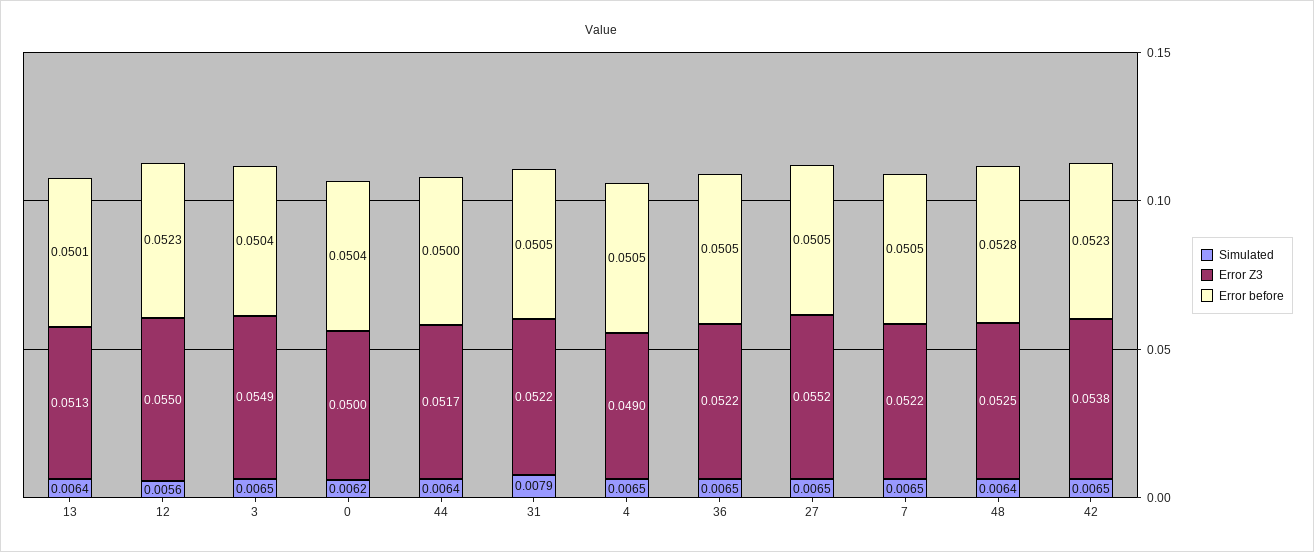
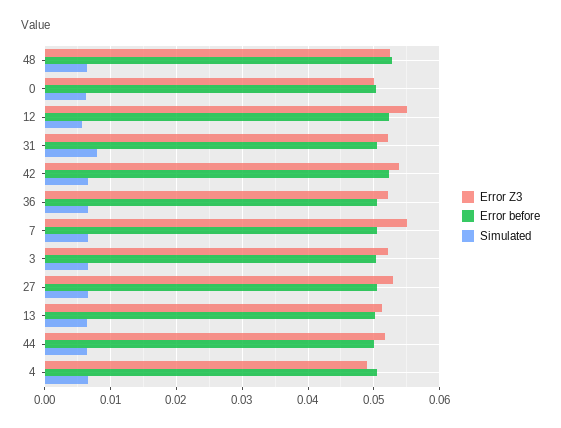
Error Z3, 3: 0.0549 -> 0.052
Error Z3, 27: 0.0552 -> 0.053
Error Z3, 7: 0.0522 -> 0.055

